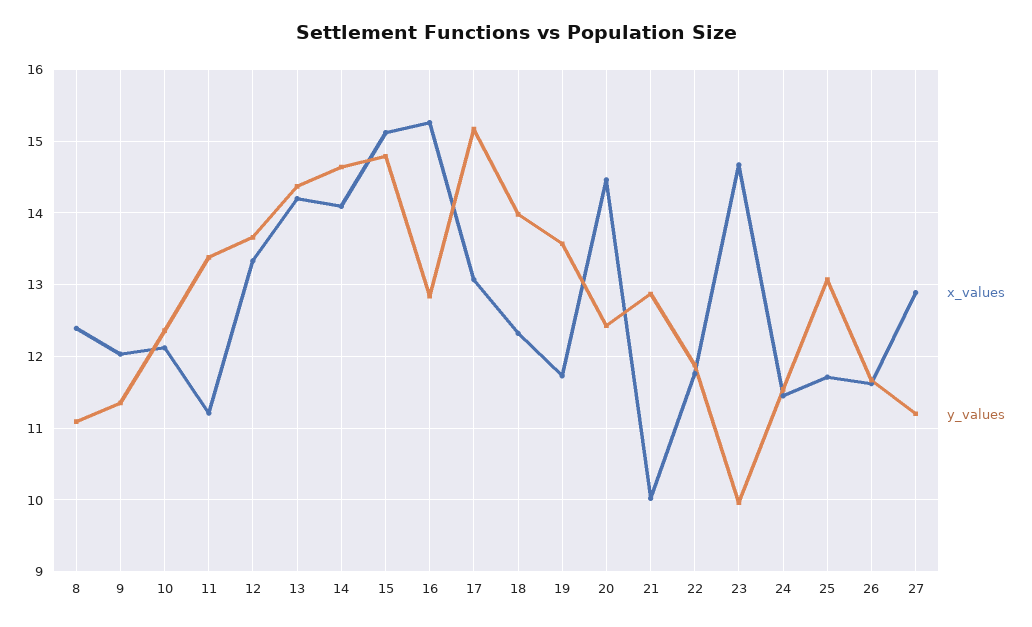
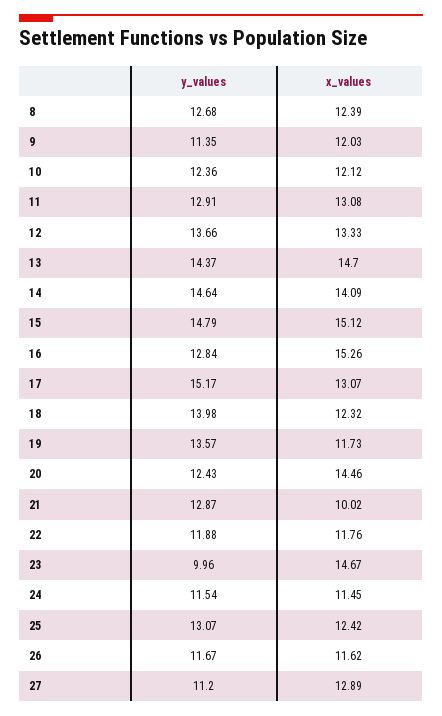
y_values, 8: 11.1 -> 12.68
x_values, 11: 11.2 -> 13.08
y_values, 11: 13.4 -> 12.91
x_values, 13: 14.2 -> 14.7
x_values, 25: 11.7 -> 12.42

